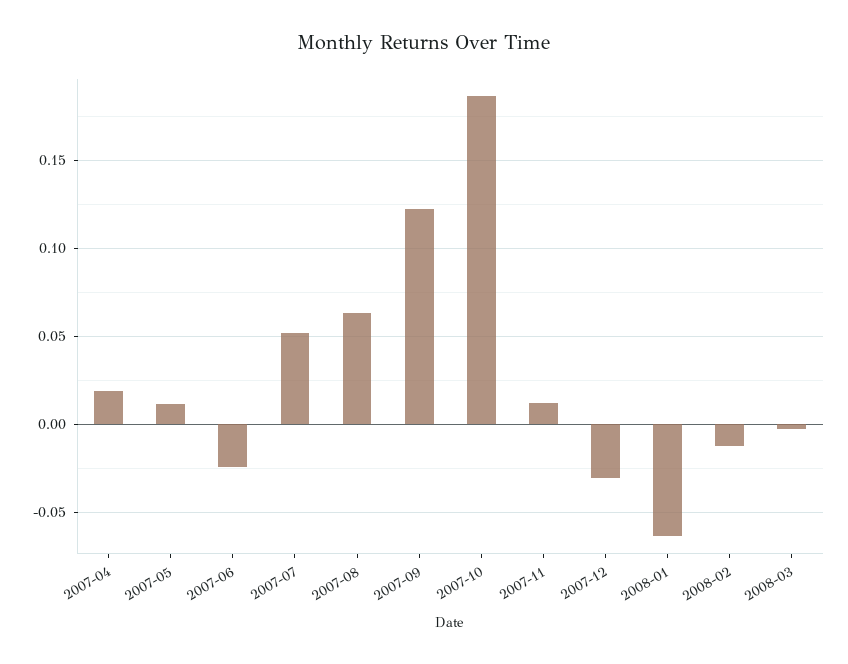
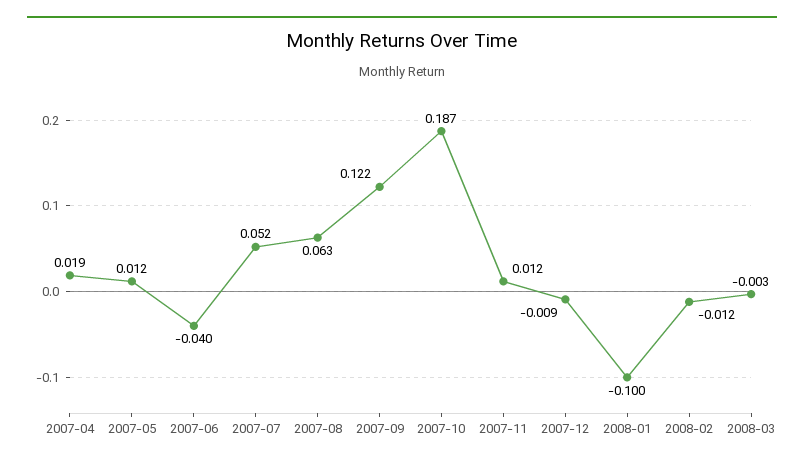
2007-06: -0.025 -> -0.04
2007-12: -0.03 -> -0.009
2008-01: -0.065 -> -0.1

